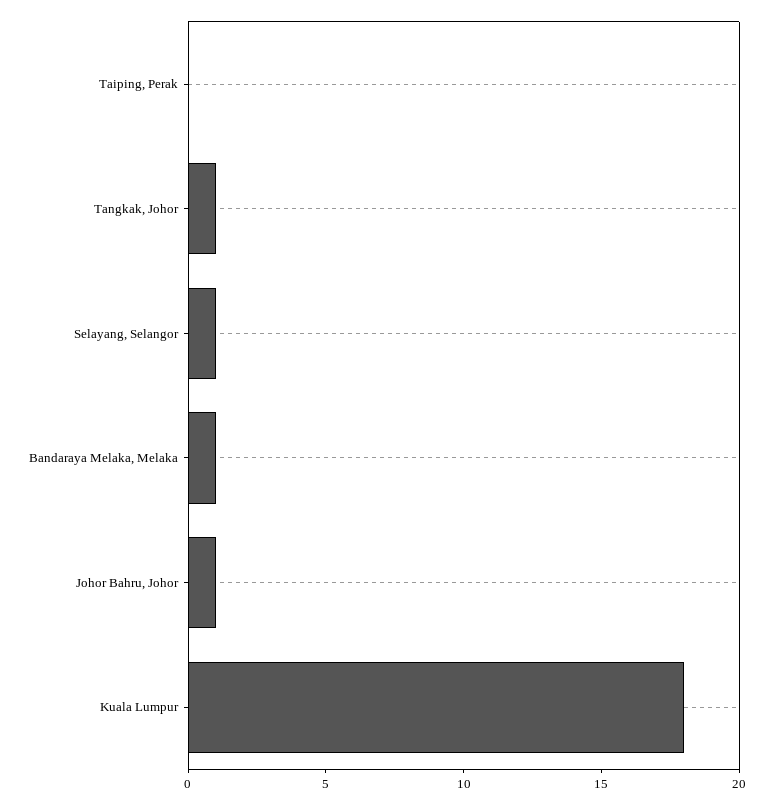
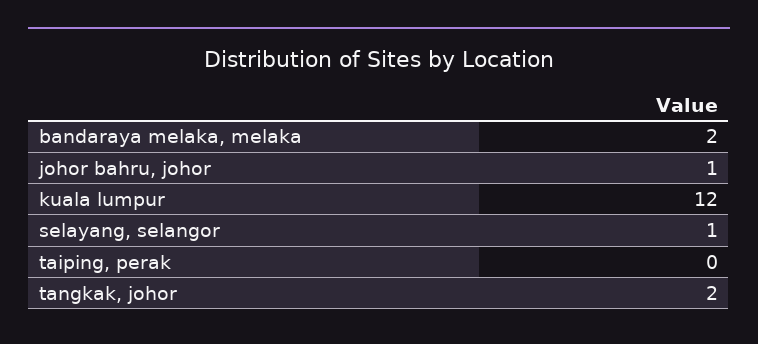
Tangkak, Johor: 1 -> 2
Bandaraya Melaka, Melaka: 1 -> 2
Kuala Lumpur: 18 -> 12

